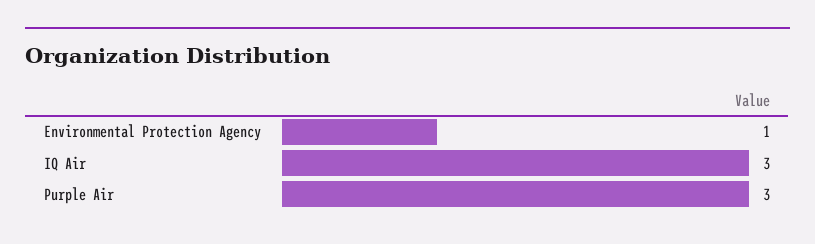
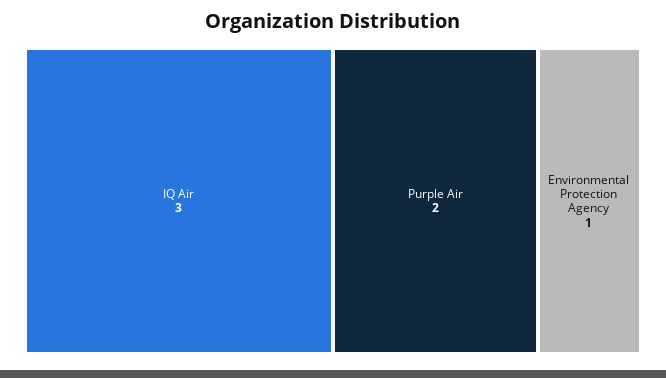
Purple Air: 3 -> 2

